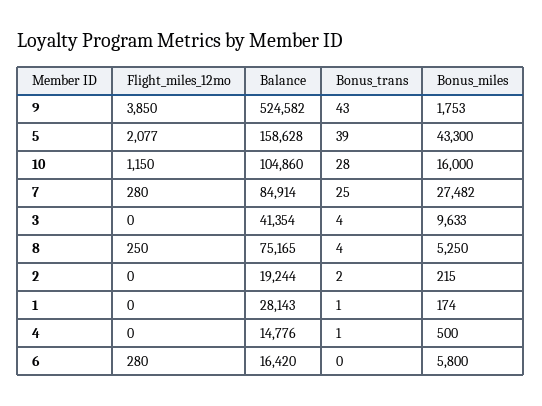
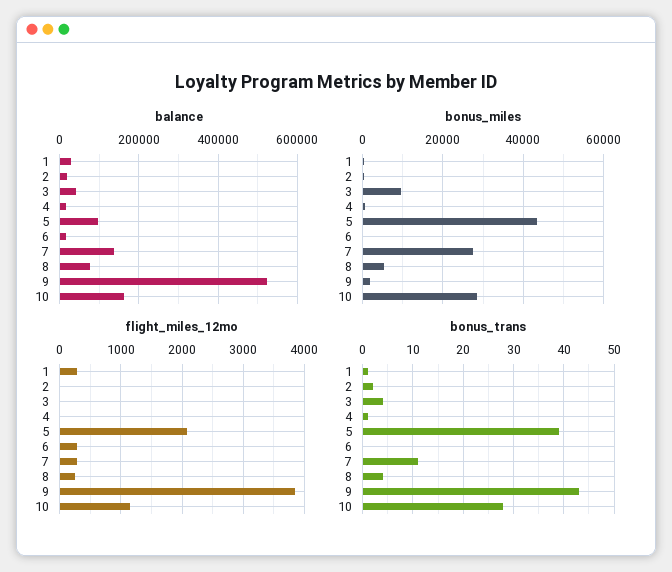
Balance, 5: 158628 -> 100000
Balance, 10: 104860 -> 160000
Bonus_miles, 10: 16000 -> 28000
Balance, 7: 84914 -> 140000
Bonus_trans, 7: 25 -> 10
Flight_miles_12mo, 1: 0 -> 300
Bonus_miles, 6: 5800 -> 0

